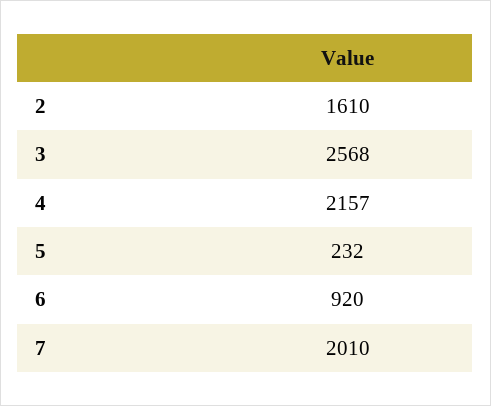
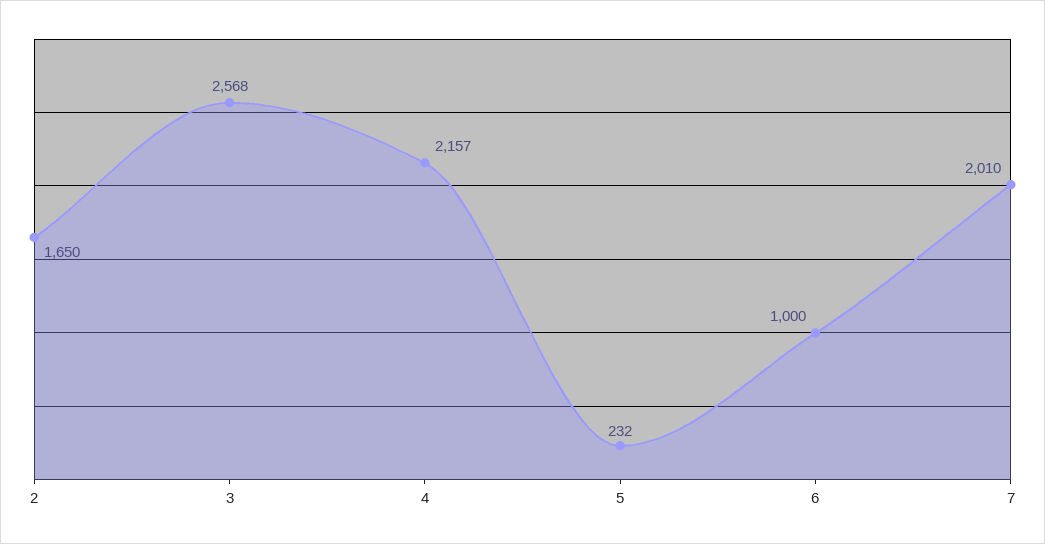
2: 1610 -> 1650
6: 920 -> 1000

